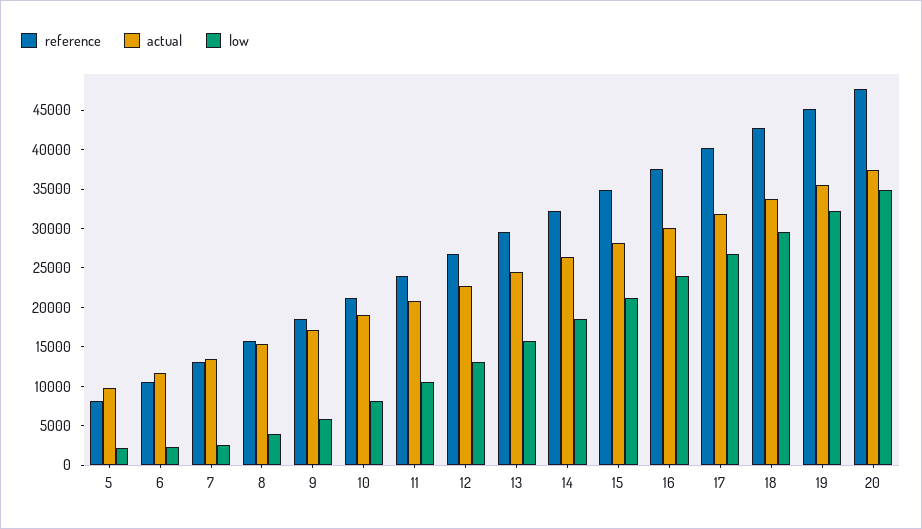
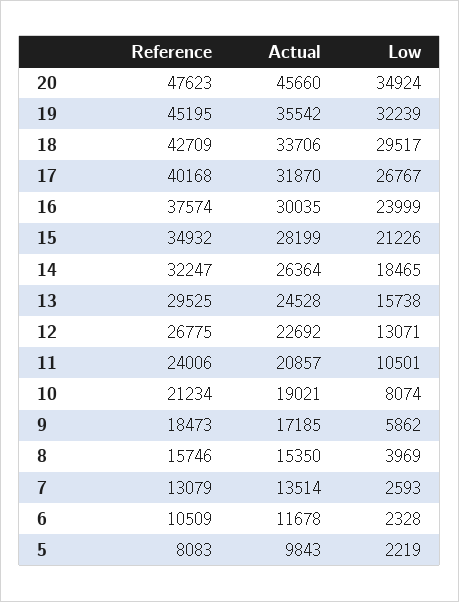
actual, 20: 37500 -> 45660

